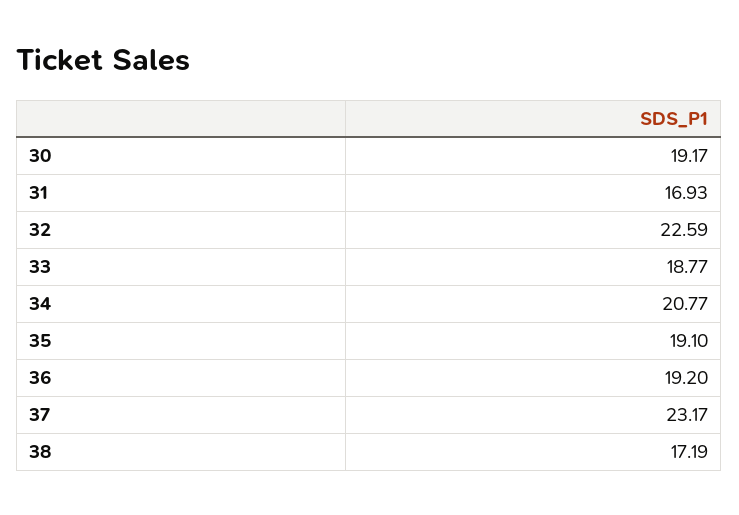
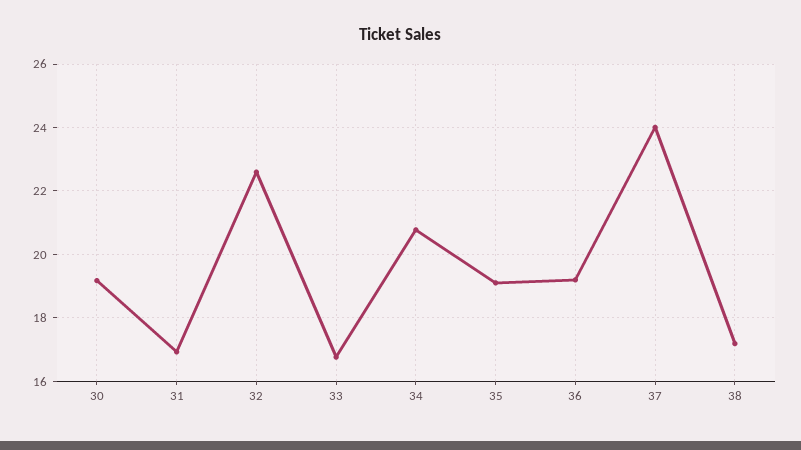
33: 18.77 -> 16.8
37: 23.17 -> 24

